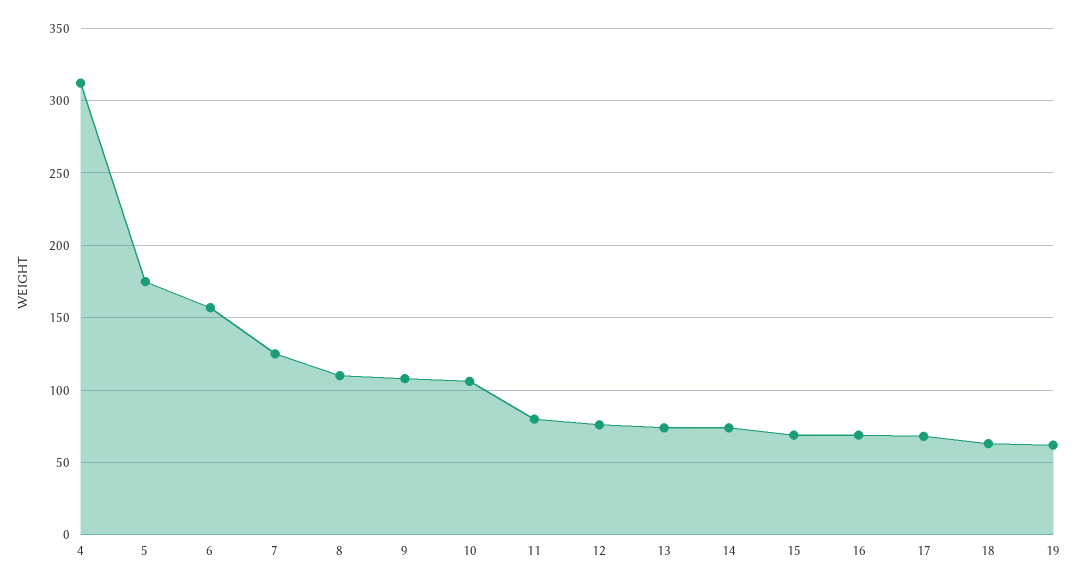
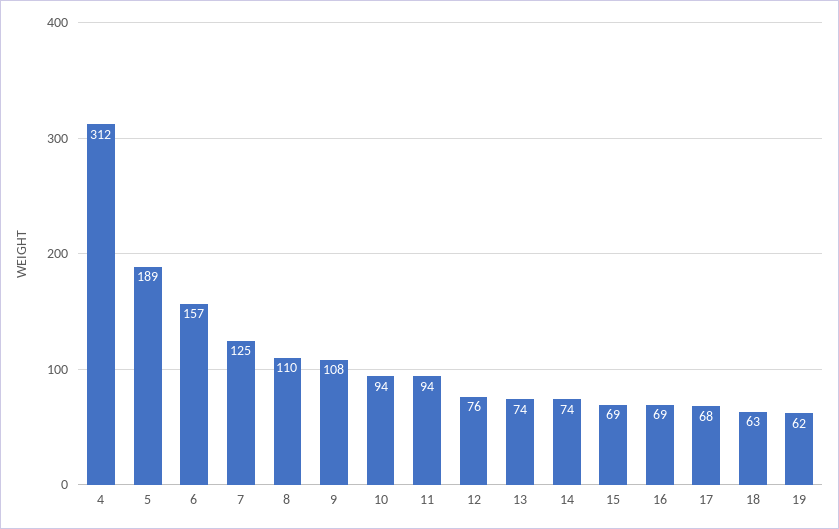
5: 175 -> 189
10: 105 -> 94
11: 80 -> 94

